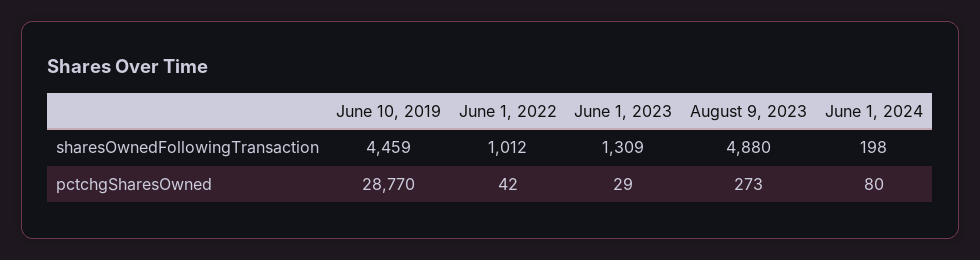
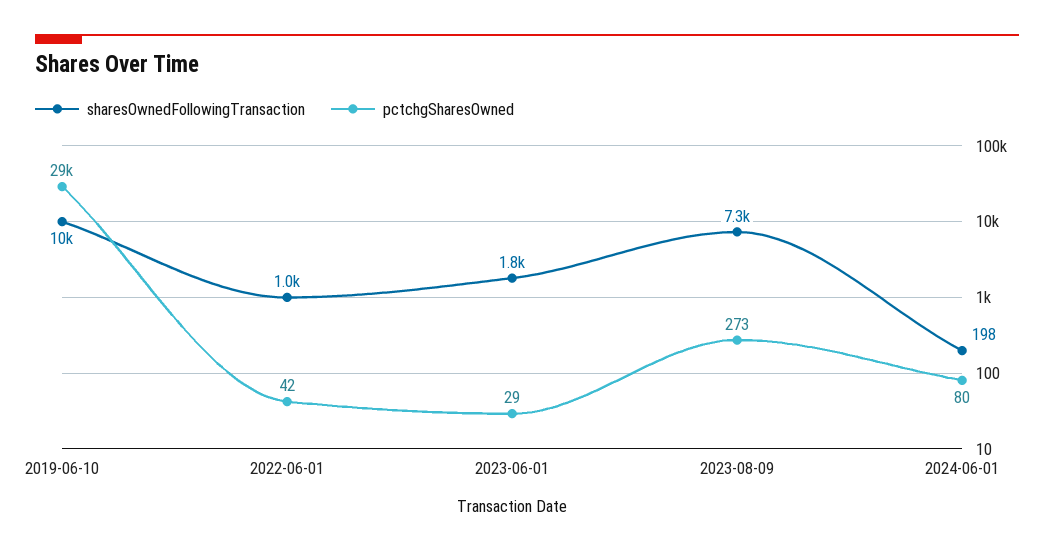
sharesOwnedFollowingTransaction, June 10, 2019: 4459 -> 10000
sharesOwnedFollowingTransaction, June 1, 2023: 1309 -> 1800
sharesOwnedFollowingTransaction, August 9, 2023: 4880 -> 7300

